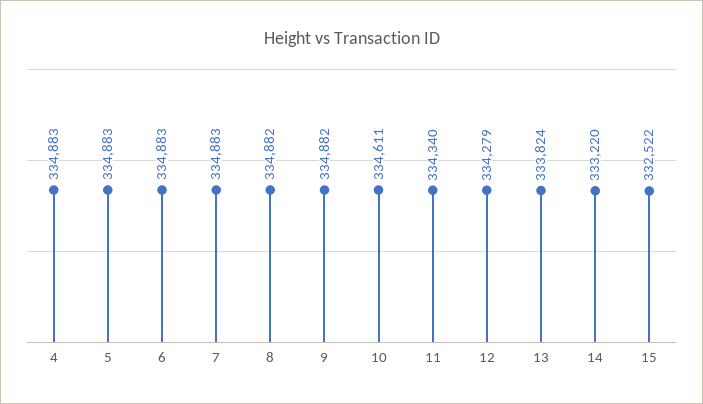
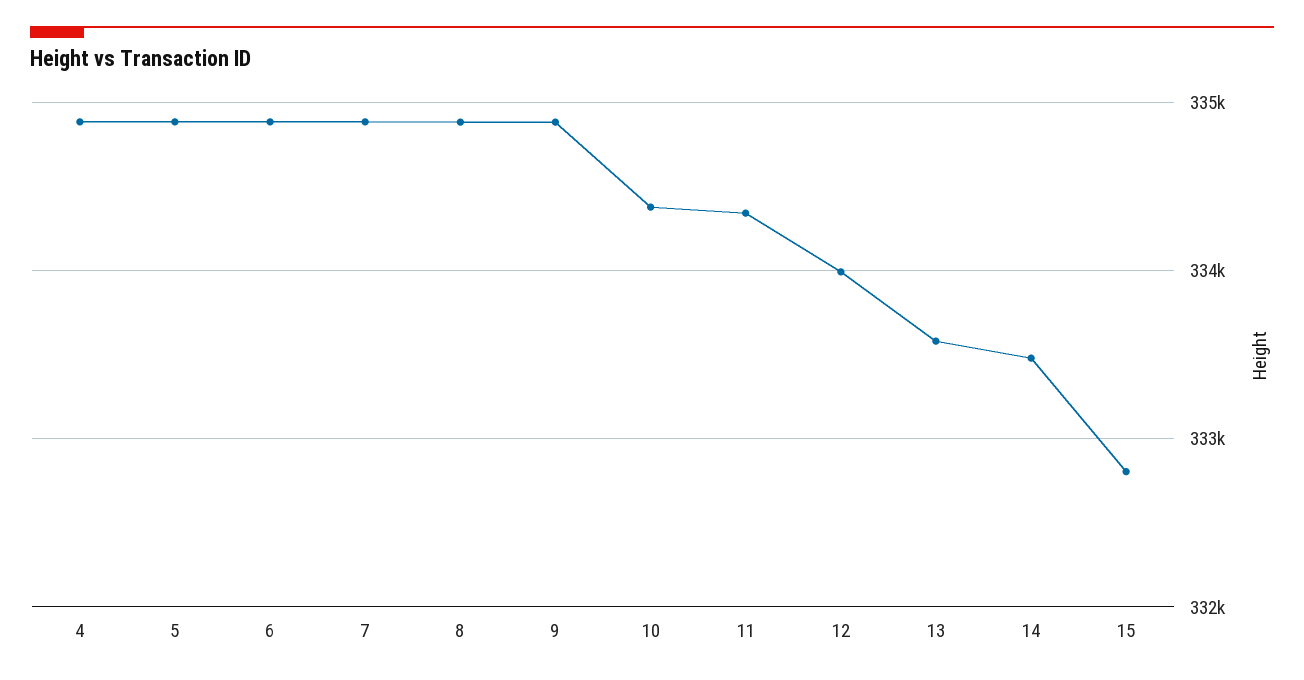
10: 334611 -> 334400
12: 334279 -> 334000
13: 333824 -> 333600
14: 333220 -> 333500
15: 332522 -> 332800

